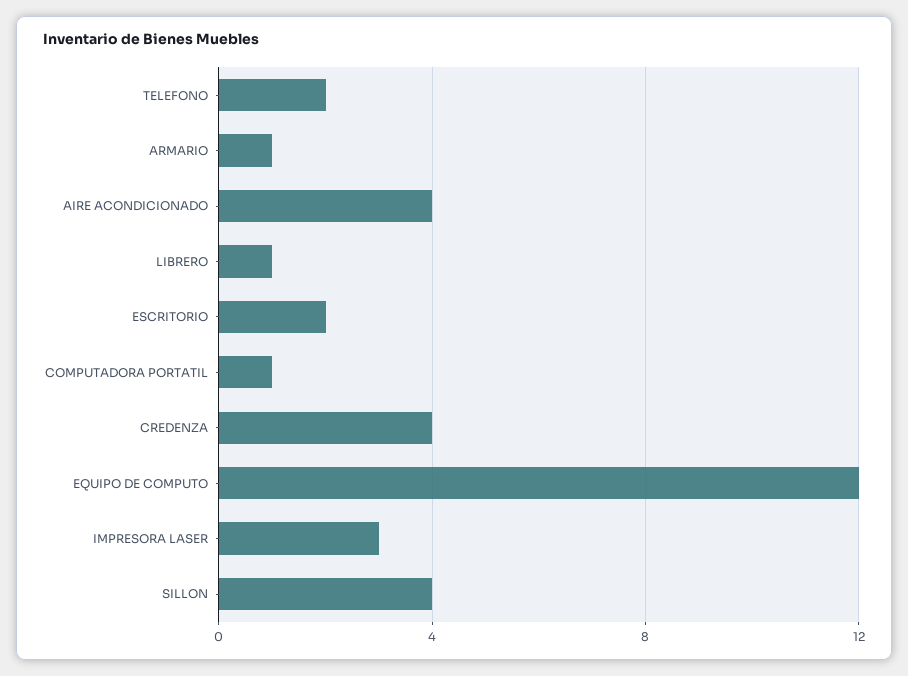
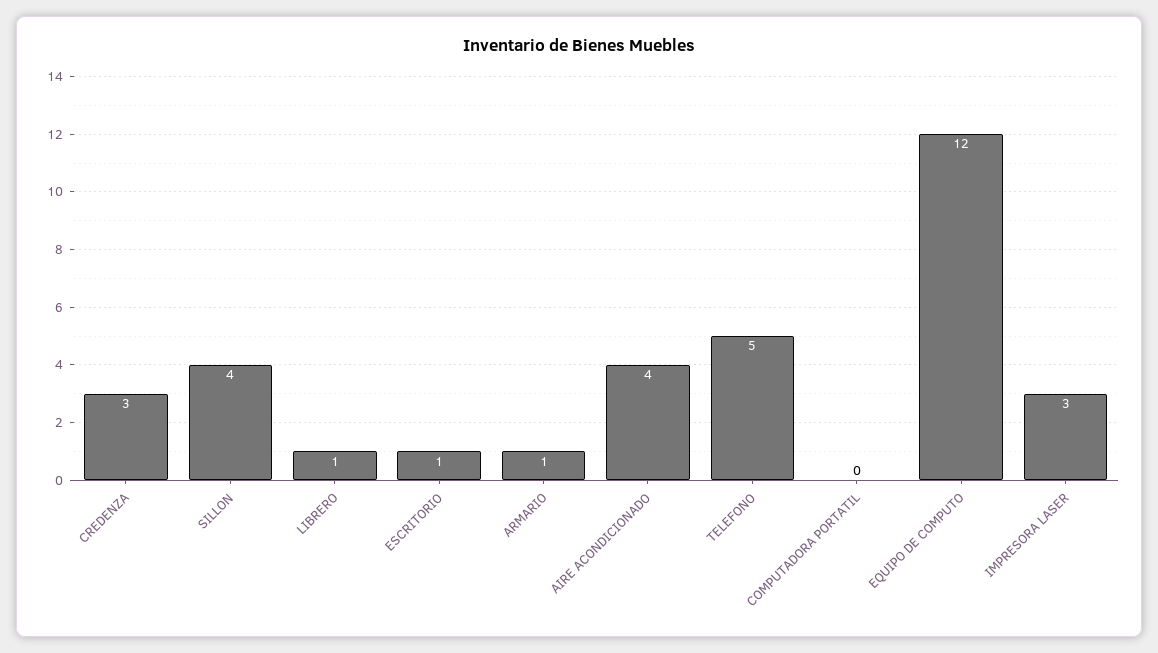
TELEFONO: 2 -> 5
ESCRITORIO: 2 -> 1
COMPUTADORA PORTATIL: 1 -> 0
CREDENZA: 4 -> 3

